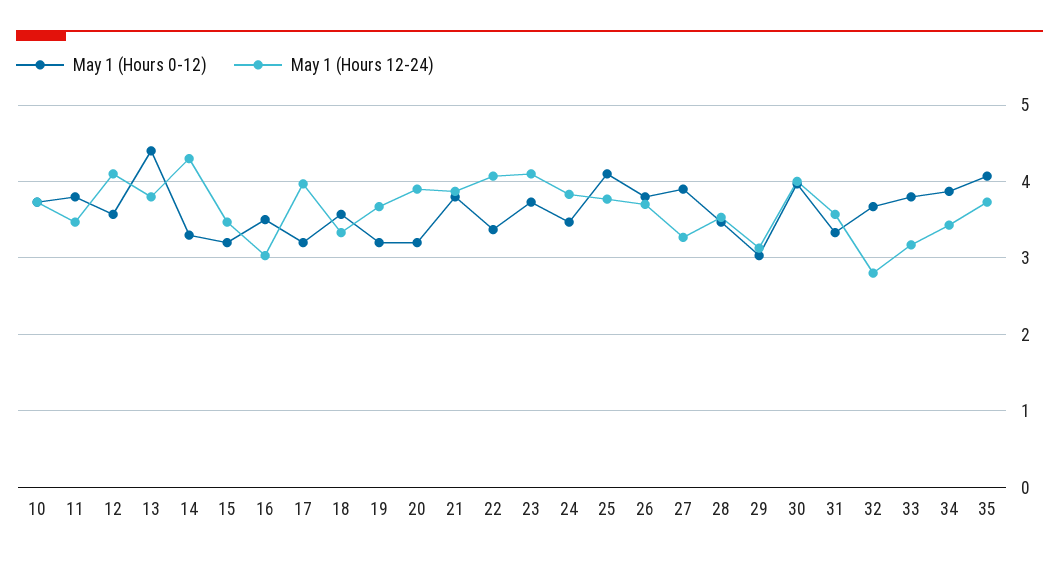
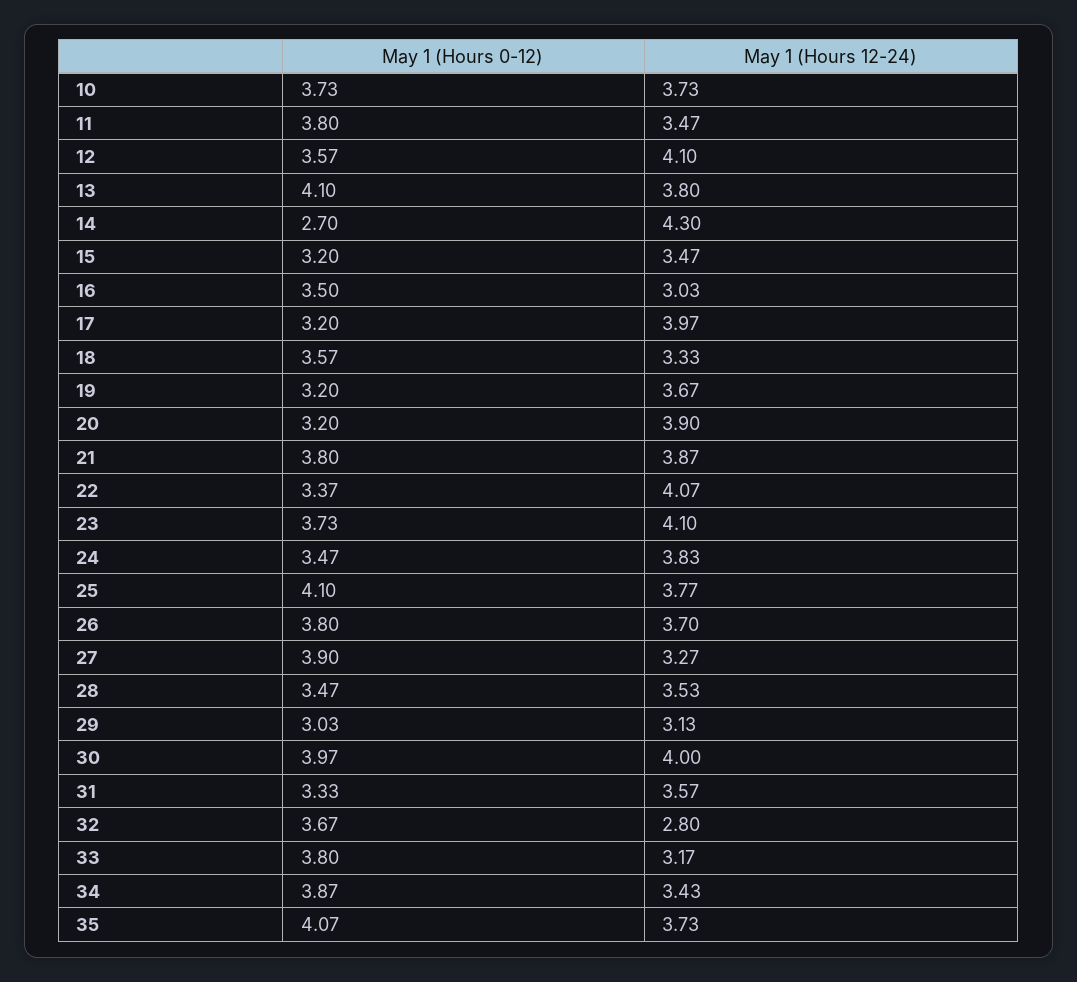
May 1 (Hours 0-12), 13: 4.4 -> 4.1
May 1 (Hours 0-12), 14: 3.3 -> 2.7

